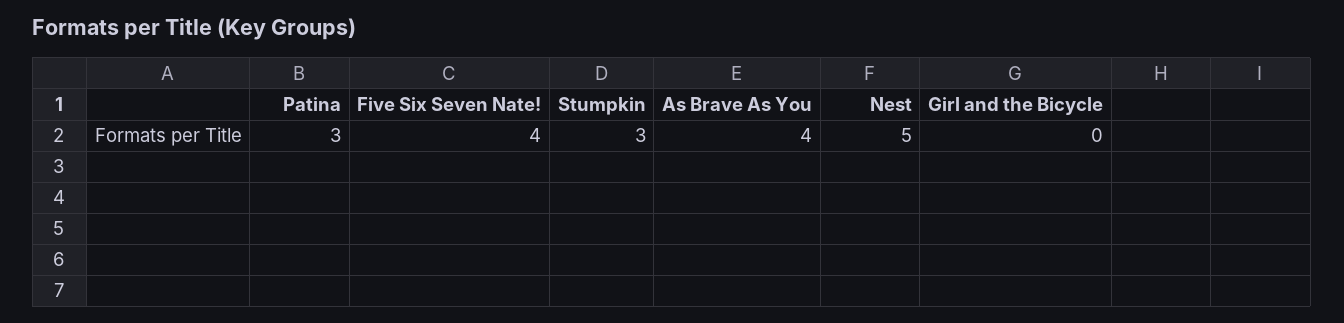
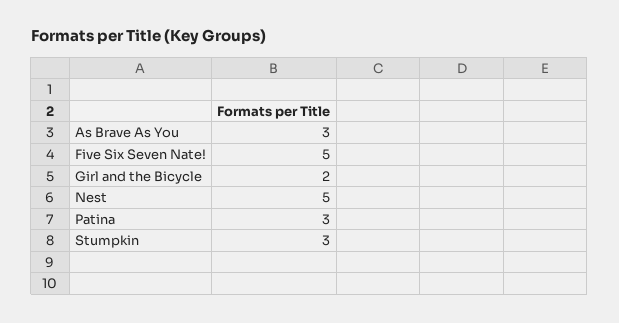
Five Six Seven Nate!: 4 -> 5
As Brave As You: 4 -> 3
Girl and the Bicycle: 0 -> 2

